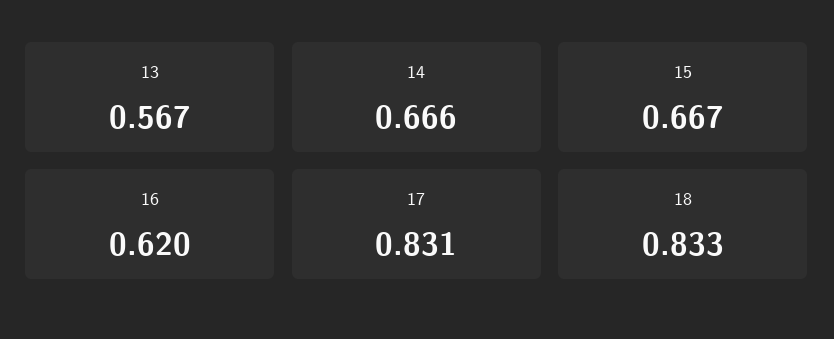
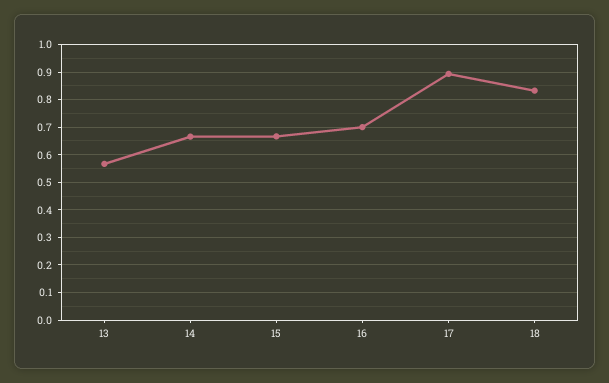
16: 0.62 -> 0.7
17: 0.831 -> 0.9

